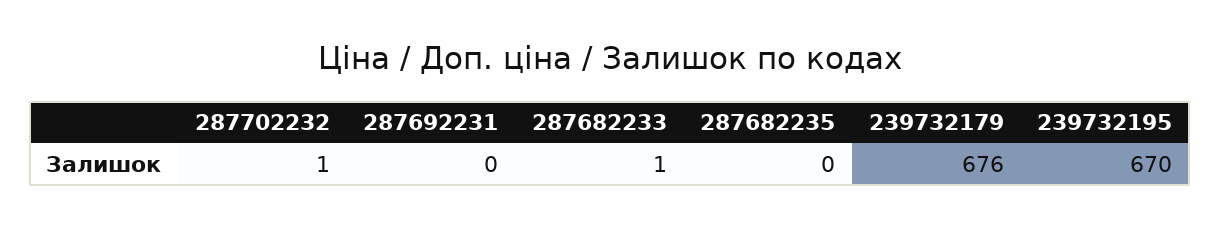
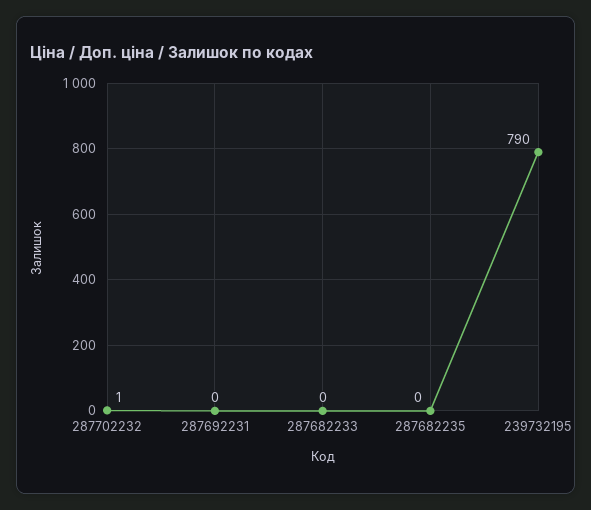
287682233: 1 -> 0
239732179: 676 -> none
239732195: 670 -> 790

